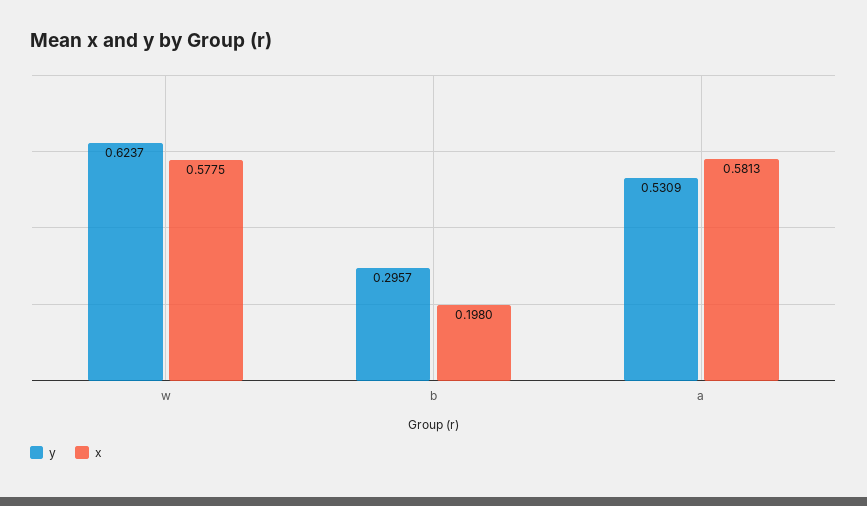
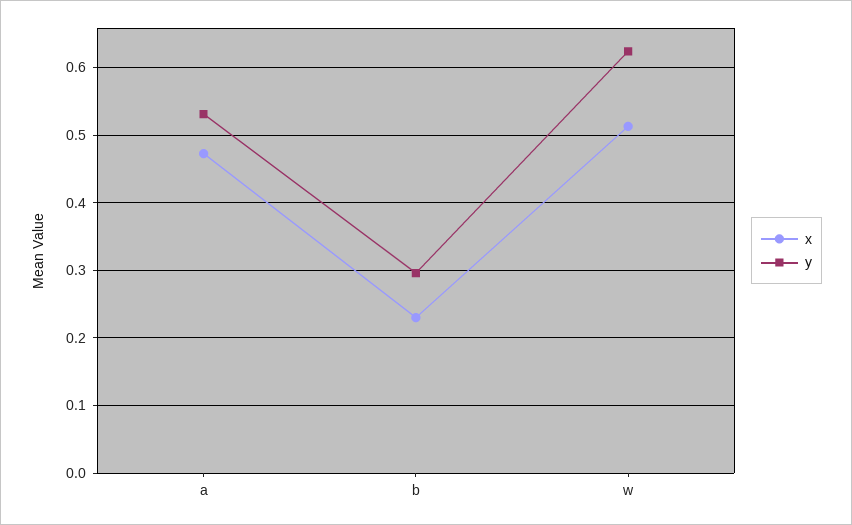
x, w: 0.5775 -> 0.51
x, b: 0.198 -> 0.23
x, a: 0.5813 -> 0.47

